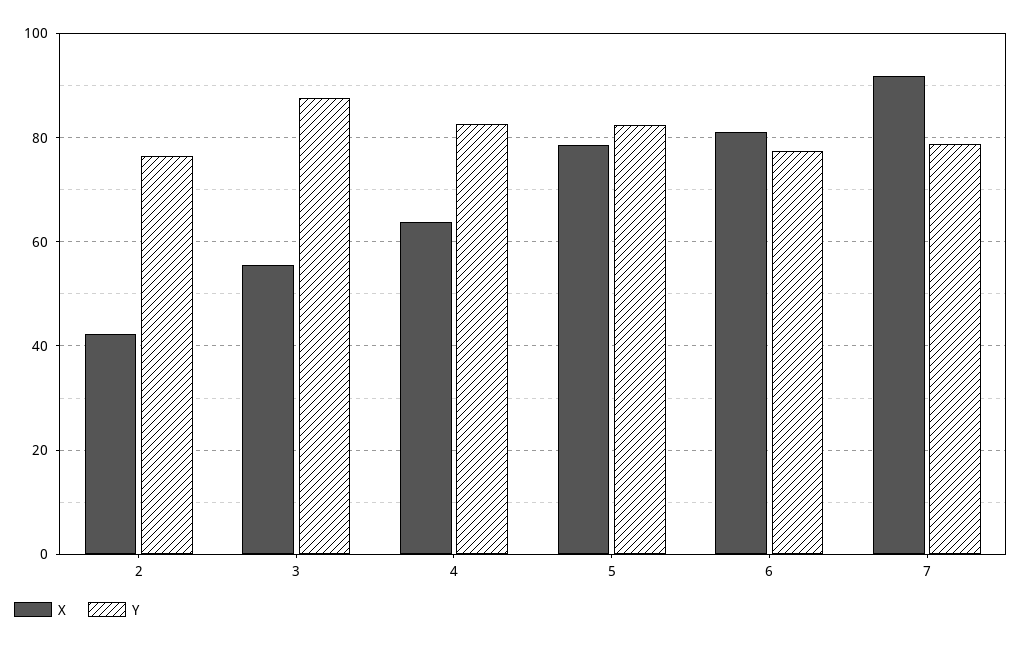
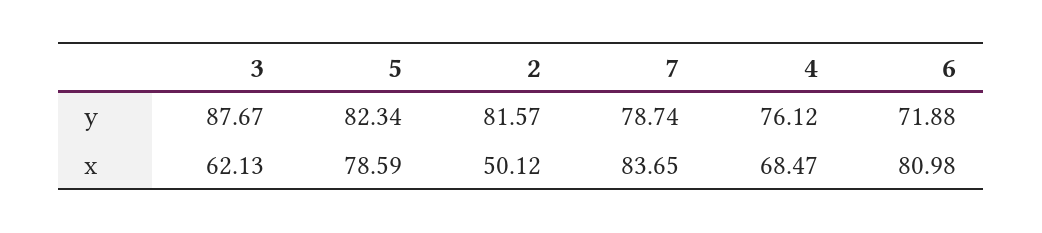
X, 2: 42 -> 50.12
Y, 2: 76 -> 81.57
X, 3: 56 -> 62.13
X, 4: 64 -> 68.47
Y, 4: 82 -> 76.12
Y, 6: 78 -> 71.88
X, 7: 92 -> 83.65

